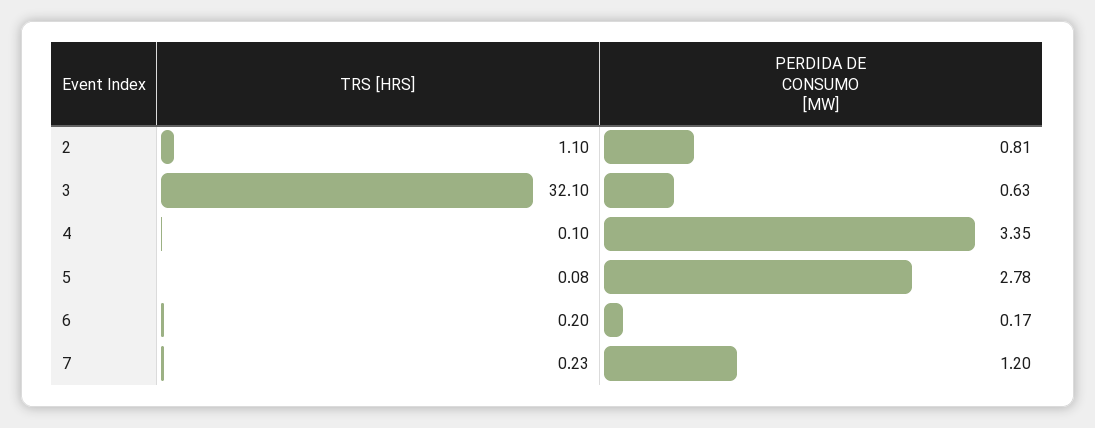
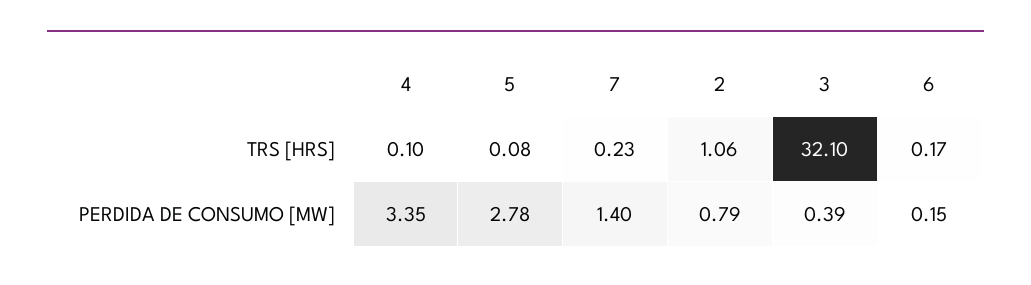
TRS [HRS], 2: 1.1 -> 1.06
PERDIDA DE CONSUMO [MW], 2: 0.81 -> 0.79
PERDIDA DE CONSUMO [MW], 3: 0.63 -> 0.39
TRS [HRS], 6: 0.2 -> 0.17
PERDIDA DE CONSUMO [MW], 6: 0.17 -> 0.15
PERDIDA DE CONSUMO [MW], 7: 1.2 -> 1.4

